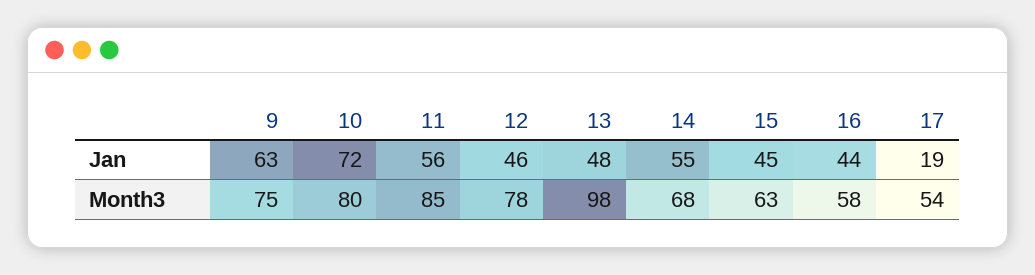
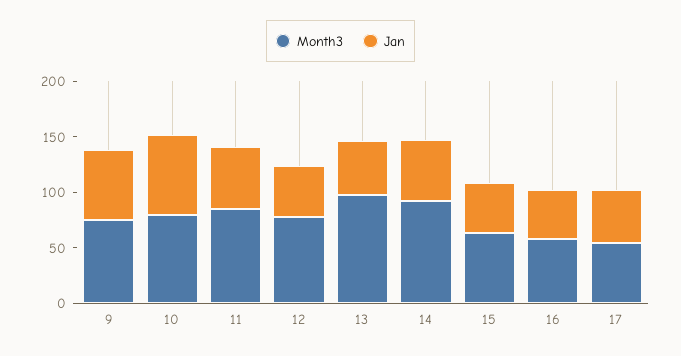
Jan, 17: 19 -> 50
Month3, 14: 68 -> 90

